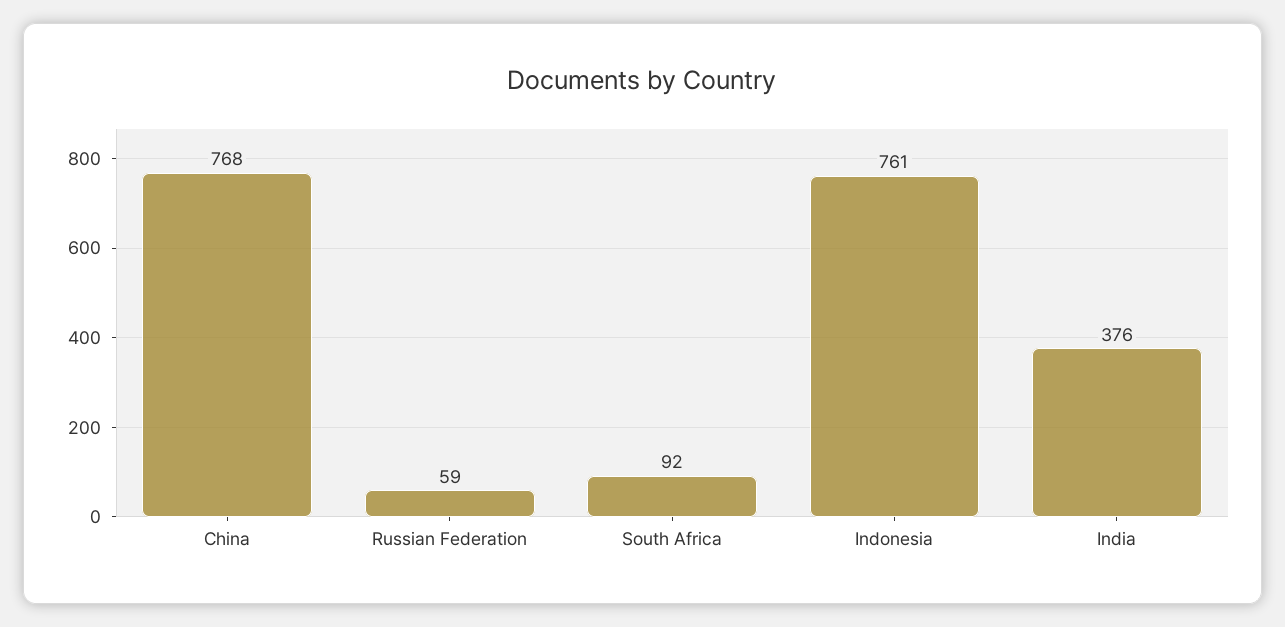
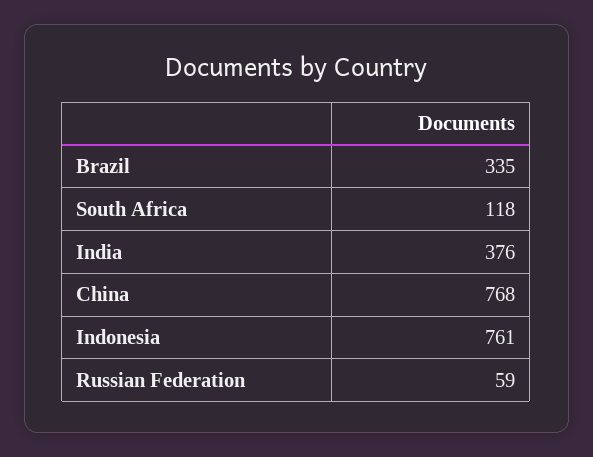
South Africa: 92 -> 118
Brazil: none -> 335

